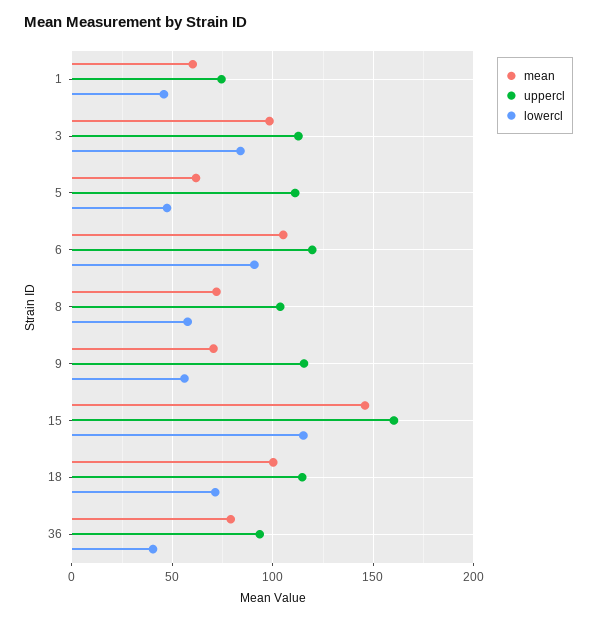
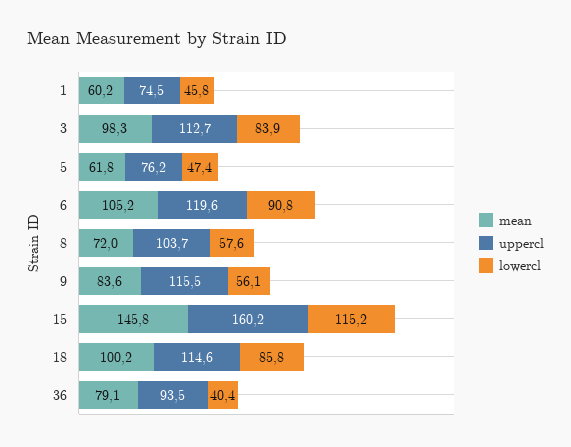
uppercl, 5: 110 -> 76.2
mean, 9: 70 -> 83.6
lowercl, 18: 70 -> 85.8

